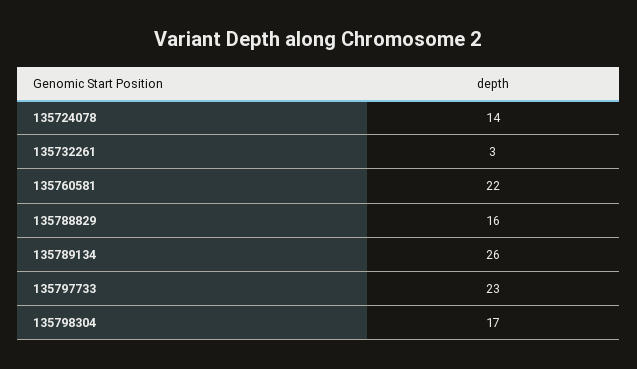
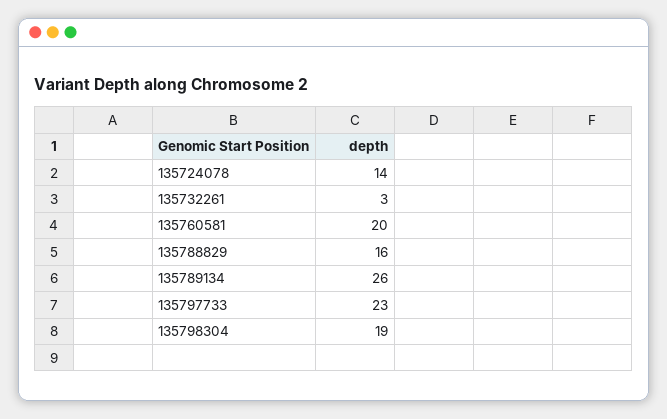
135760581: 22 -> 20
135798304: 17 -> 19

